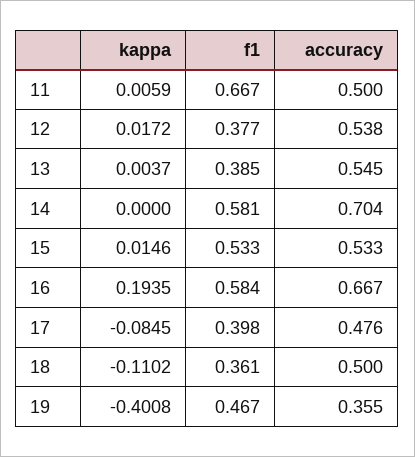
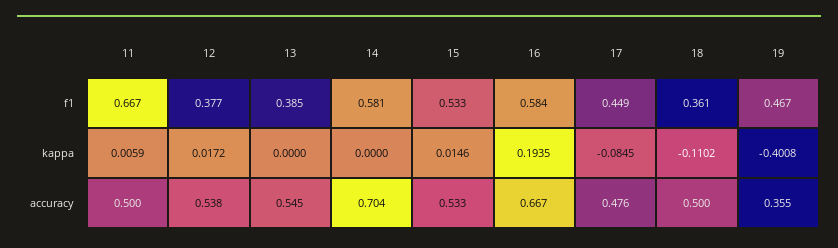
kappa, 13: 0.0037 -> 0
f1, 17: 0.398 -> 0.449

